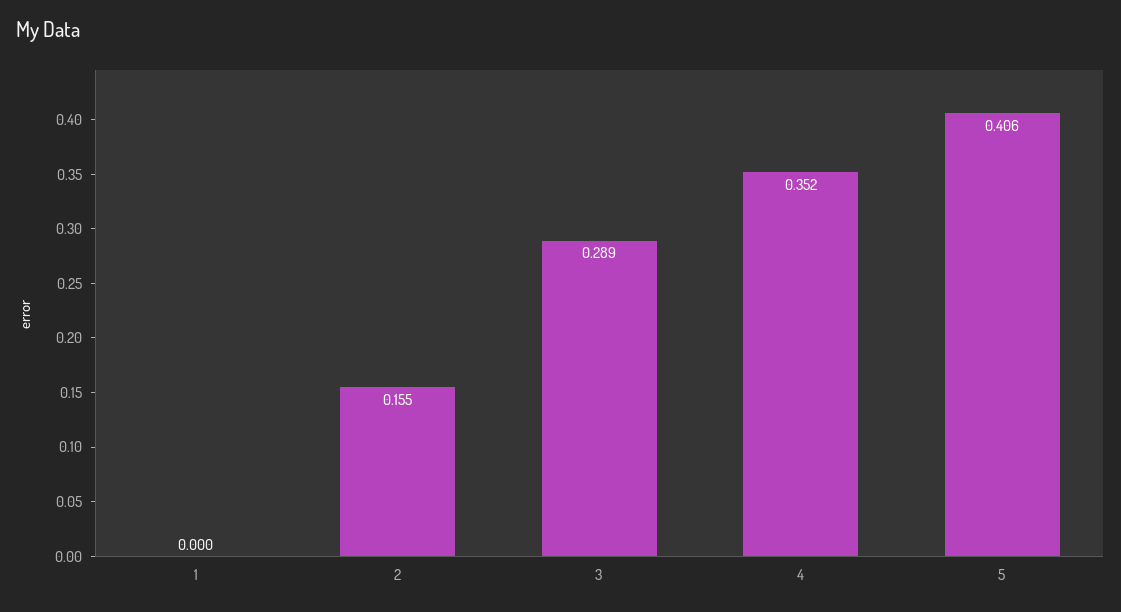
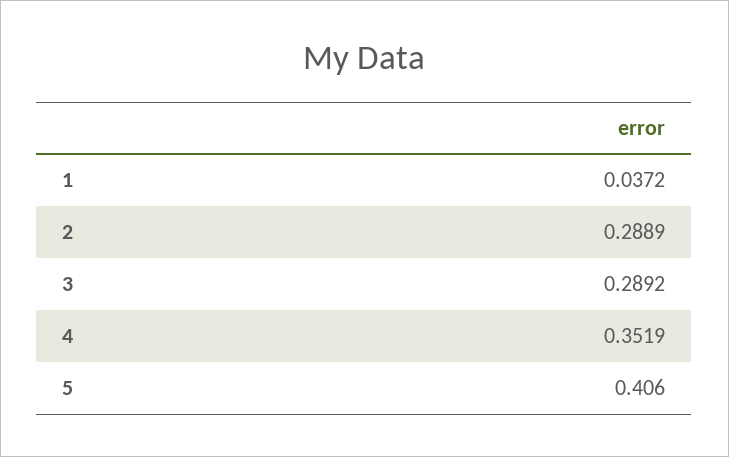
1: 0 -> 0.0372
2: 0.155 -> 0.2889

